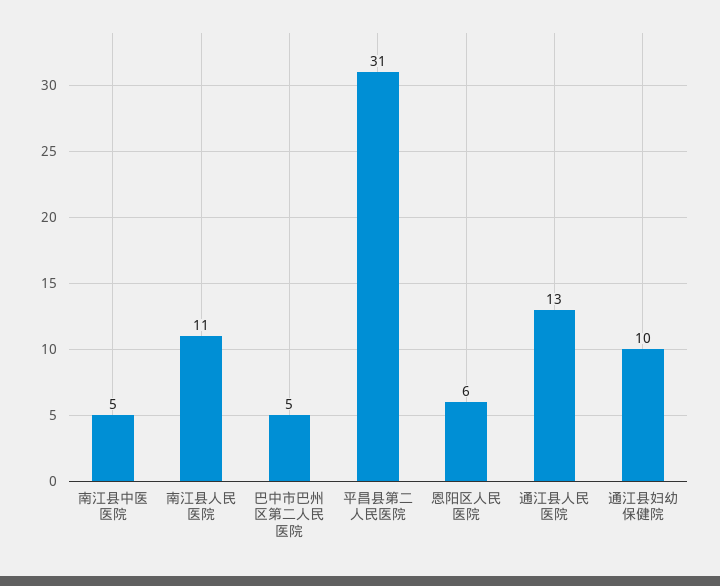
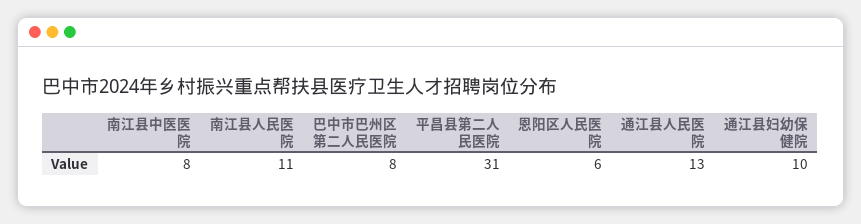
南江县中医医院: 5 -> 8
巴中市巴州区第二人民医院: 5 -> 8

